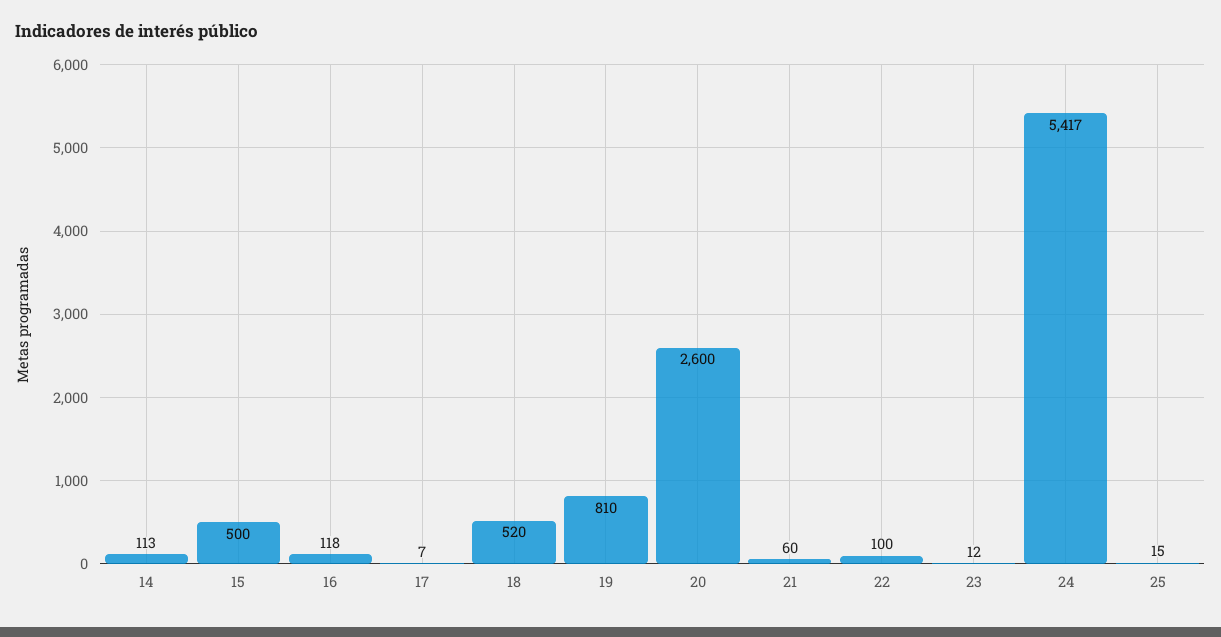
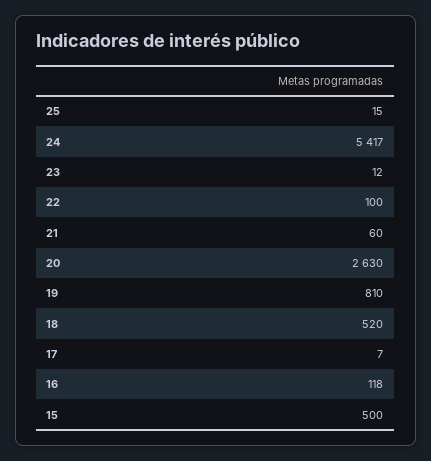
14: 113 -> none
20: 2600 -> 2630

